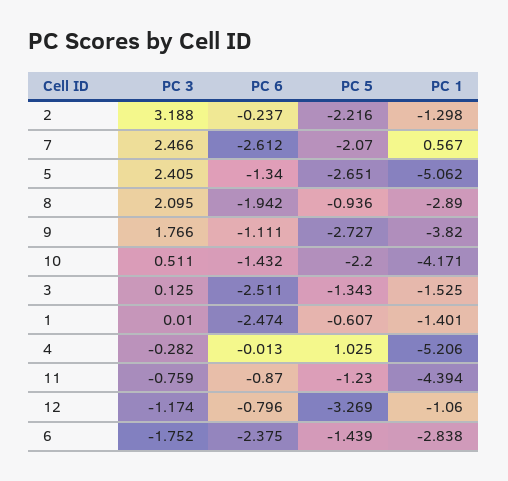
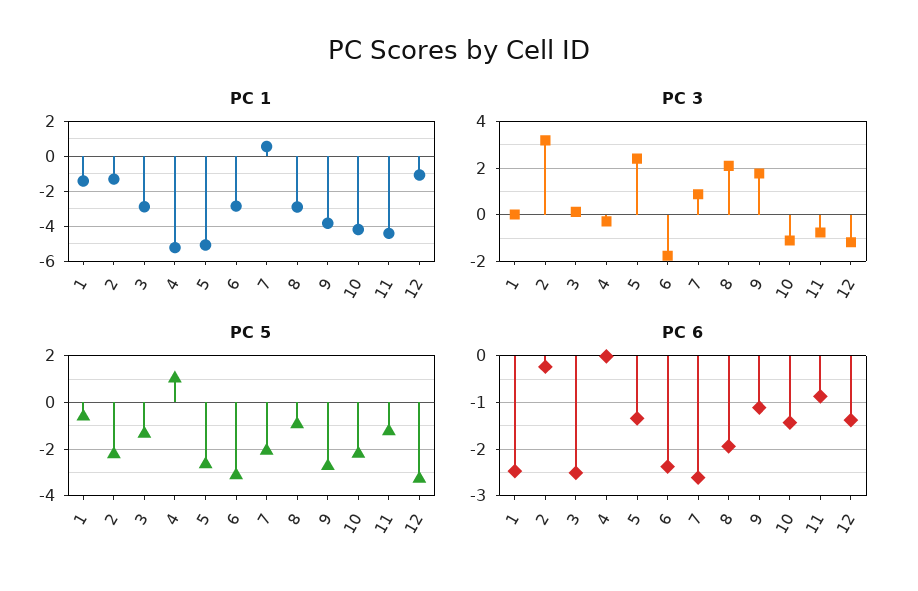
PC 3, 7: 2.466 -> 1
PC 3, 10: 0.511 -> -1
PC 1, 3: -1.525 -> -3
PC 6, 12: -0.796 -> -1.4
PC 5, 6: -1.439 -> -3

